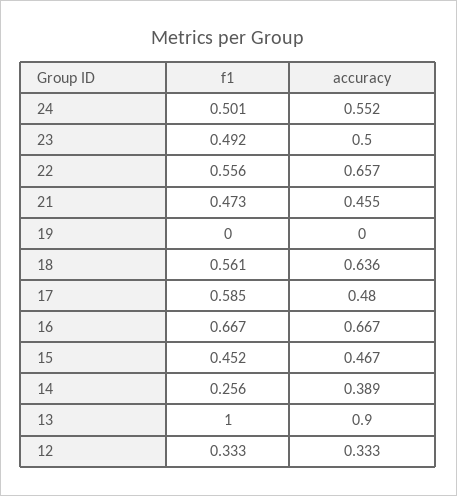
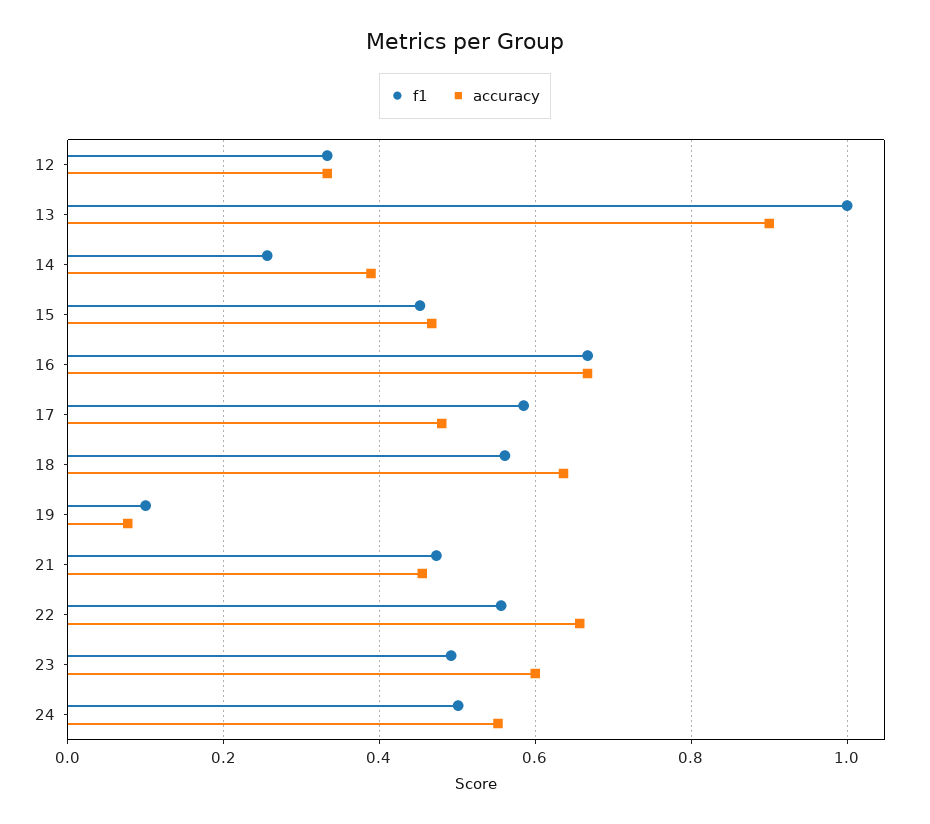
accuracy, 23: 0.5 -> 0.6
f1, 19: 0 -> 0.1
accuracy, 19: 0 -> 0.08

